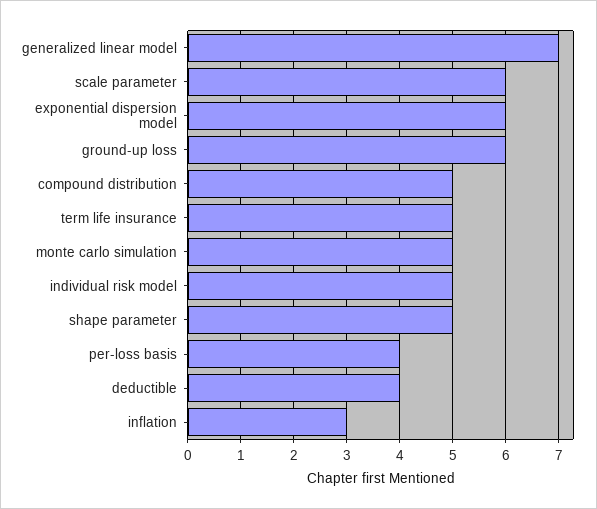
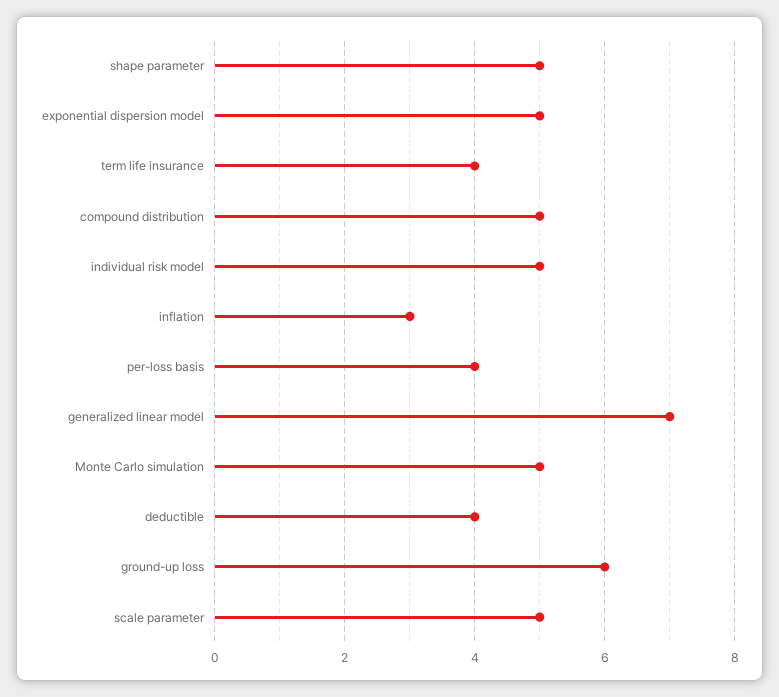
scale parameter: 6 -> 5
exponential dispersion model: 6 -> 5
term life insurance: 5 -> 4

